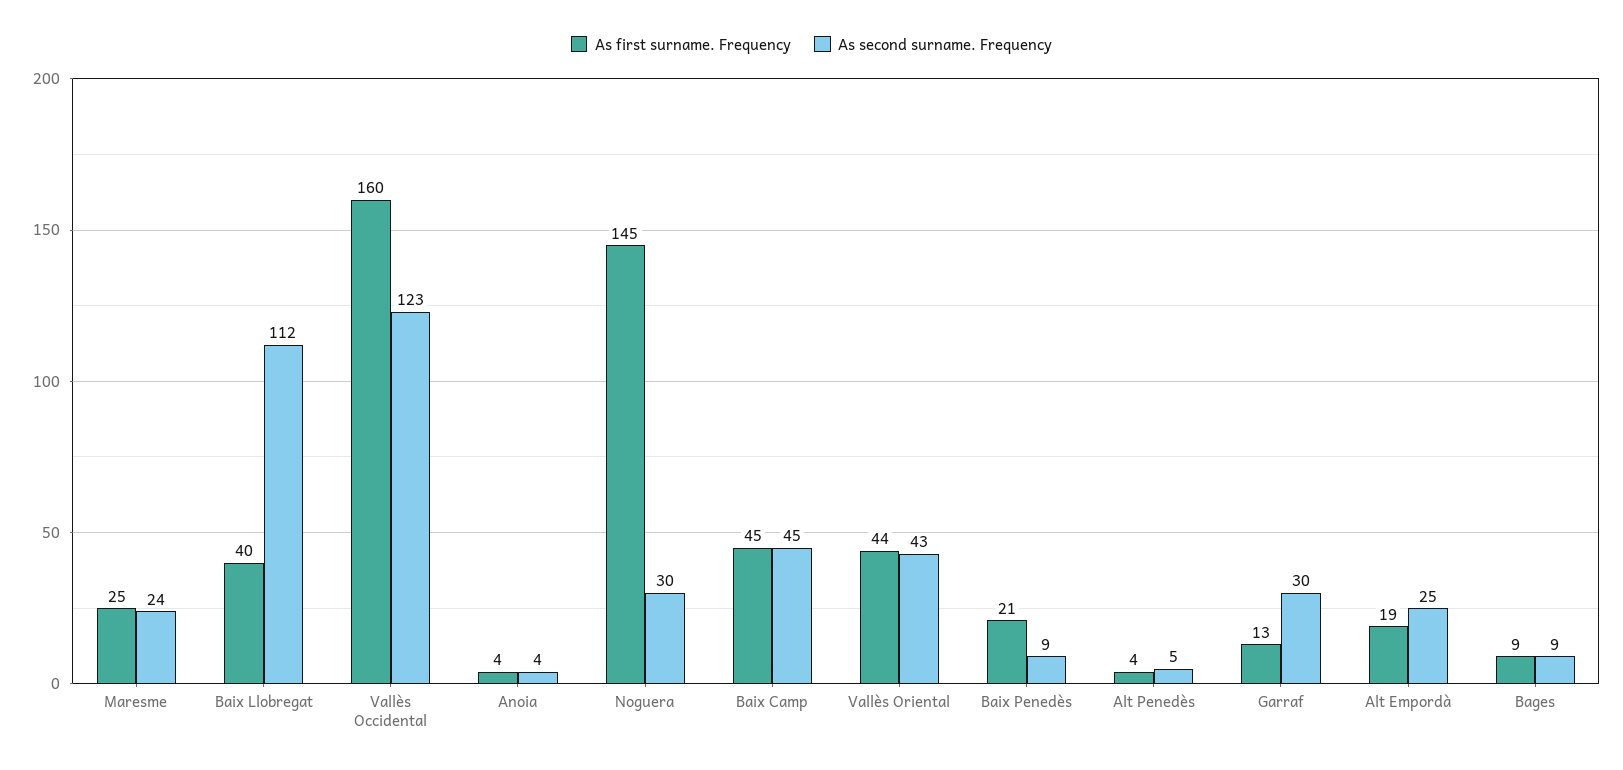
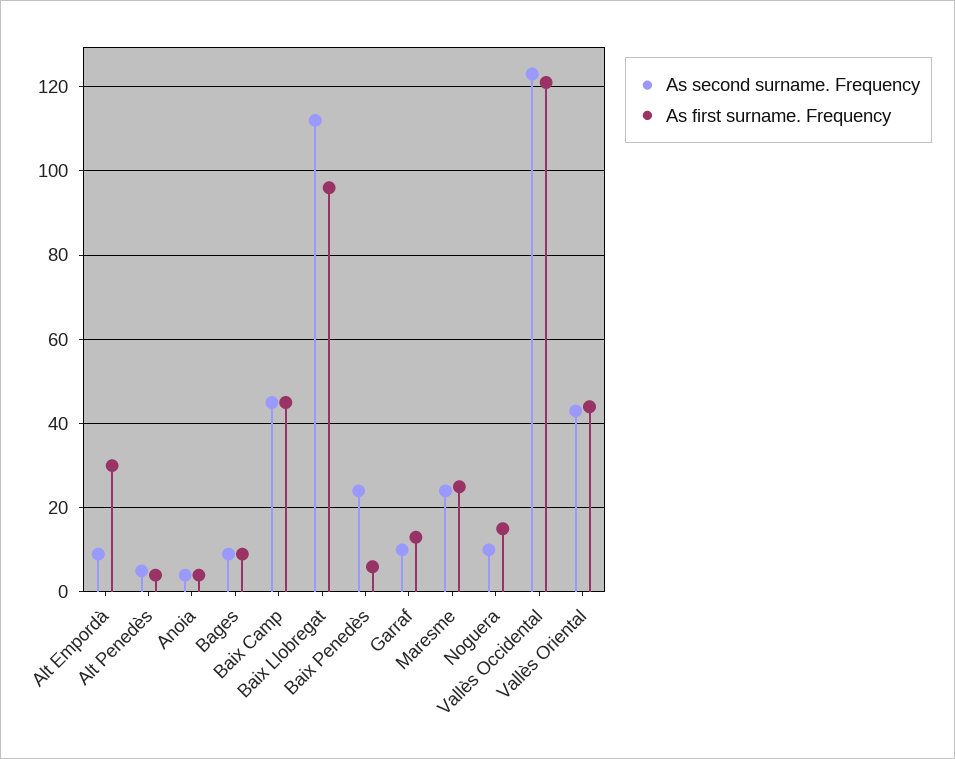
As first surname. Frequency, Baix Llobregat: 40 -> 95
As first surname. Frequency, Vallès Occidental: 160 -> 120
As first surname. Frequency, Noguera: 145 -> 15
As second surname. Frequency, Noguera: 30 -> 10
As first surname. Frequency, Baix Penedès: 21 -> 5
As second surname. Frequency, Baix Penedès: 9 -> 25
As second surname. Frequency, Garraf: 30 -> 10
As first surname. Frequency, Alt Empordà: 19 -> 30
As second surname. Frequency, Alt Empordà: 25 -> 10

